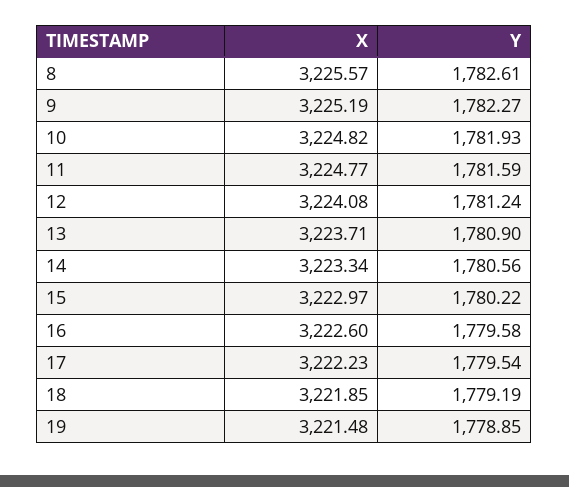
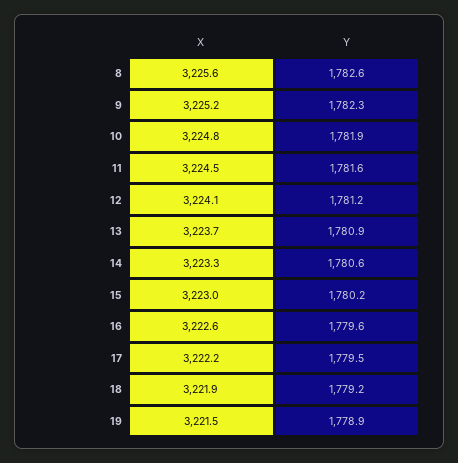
X, 11: 3224.77 -> 3224.5

